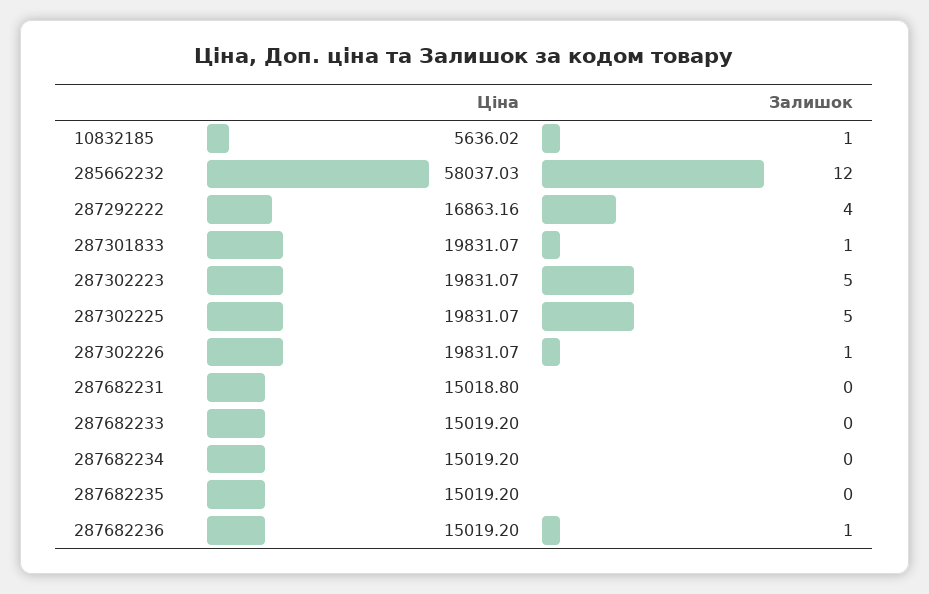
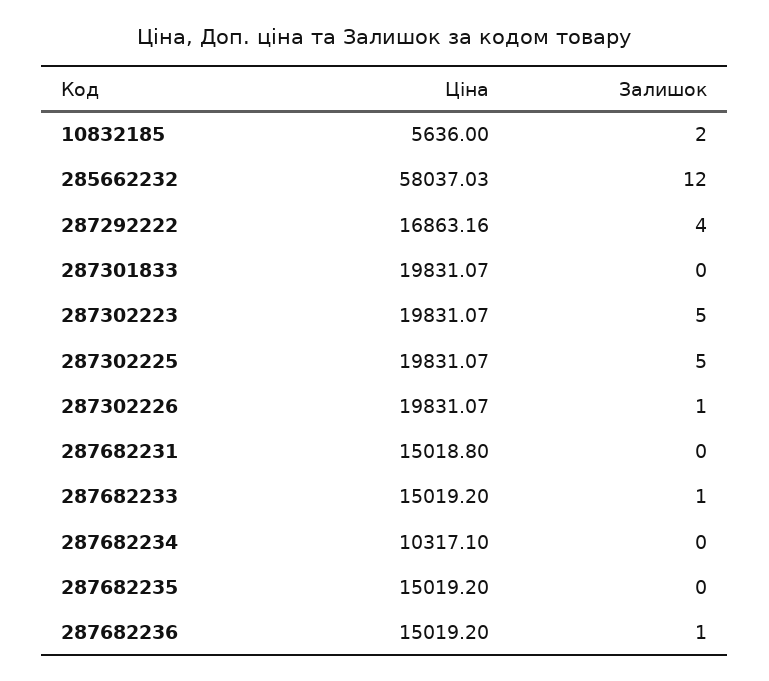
Ціна, 10832185: 5636.02 -> 5636
Залишок, 10832185: 1 -> 2
Залишок, 287301833: 1 -> 0
Залишок, 287682233: 0 -> 1
Ціна, 287682234: 15019.2 -> 10317.1

